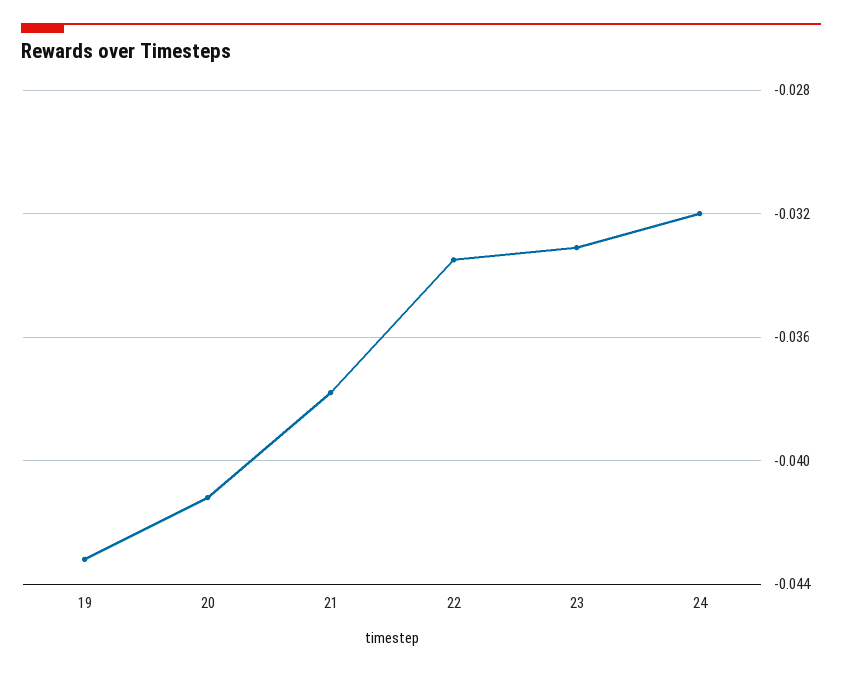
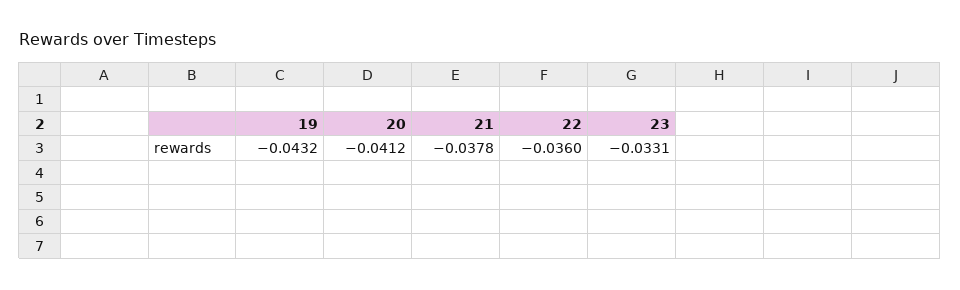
22: -0.0335 -> -0.036
24: -0.032 -> none

